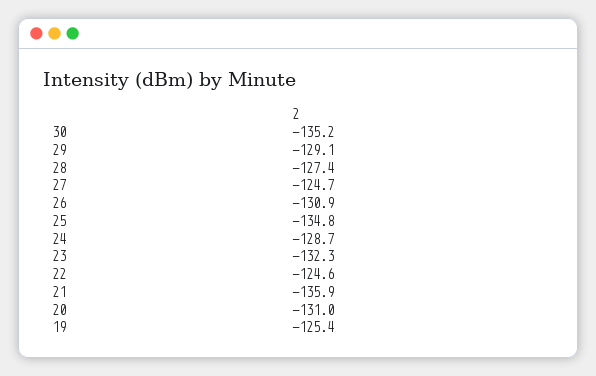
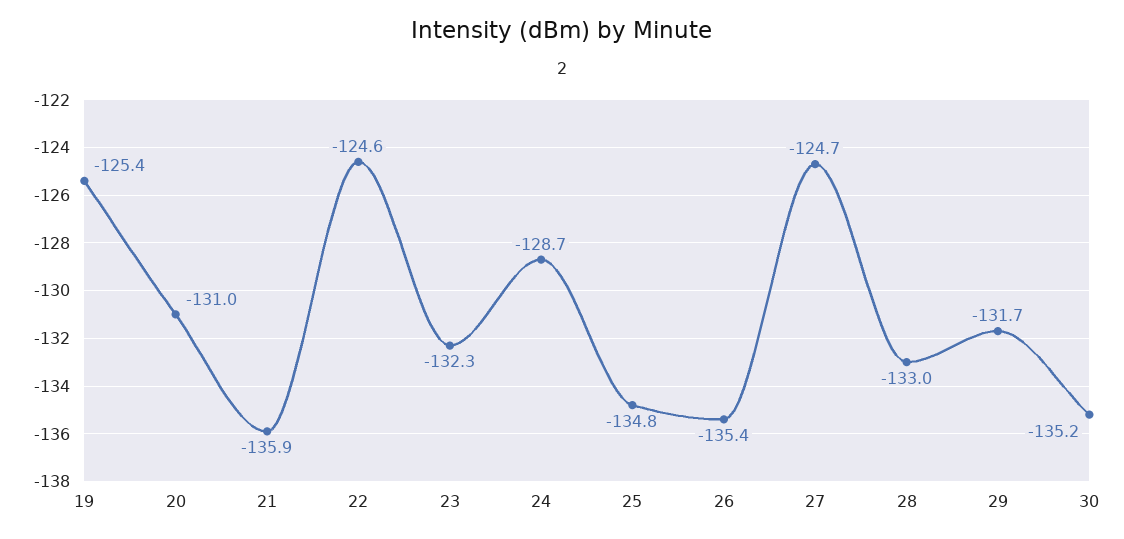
29: -129.1 -> -131.7
28: -127.4 -> -133
26: -130.9 -> -135.4

